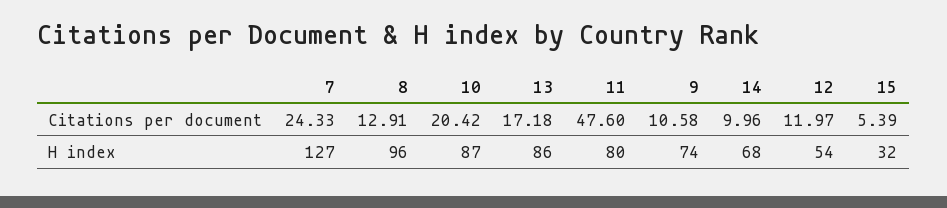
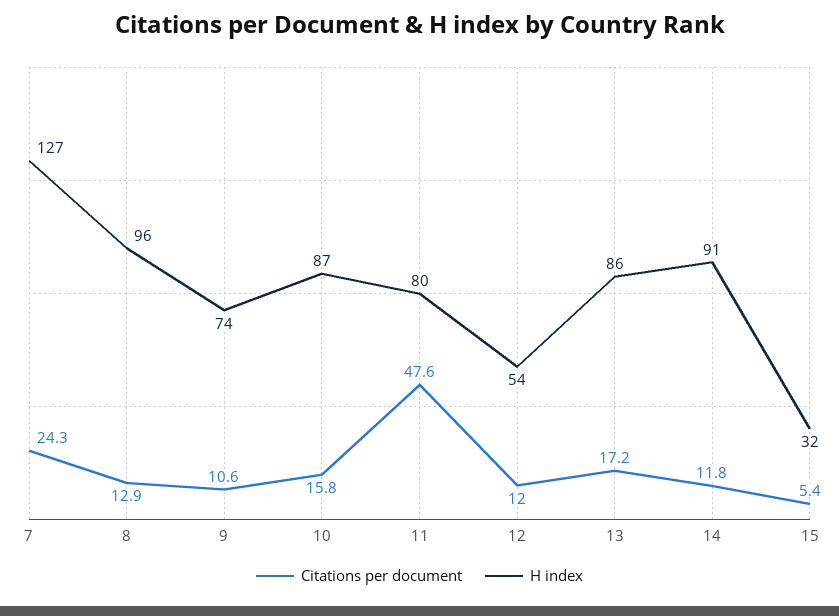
Citations per document, 10: 20.42 -> 15.8
Citations per document, 14: 9.96 -> 11.8
H index, 14: 68 -> 91

